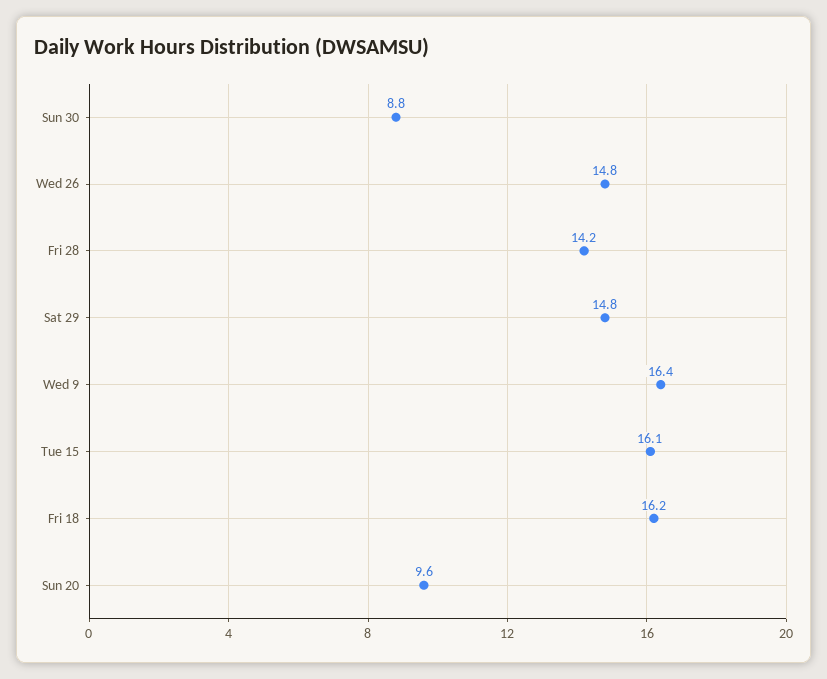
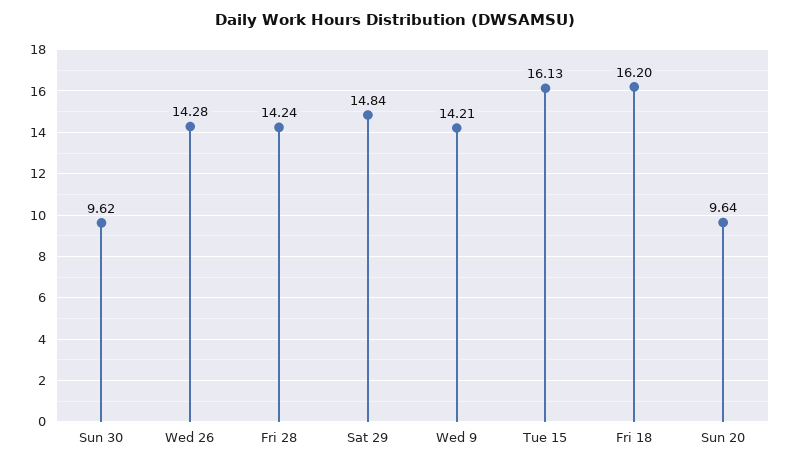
Sun 30: 8.8 -> 9.62
Wed 26: 14.8 -> 14.28
Wed 9: 16.4 -> 14.21

